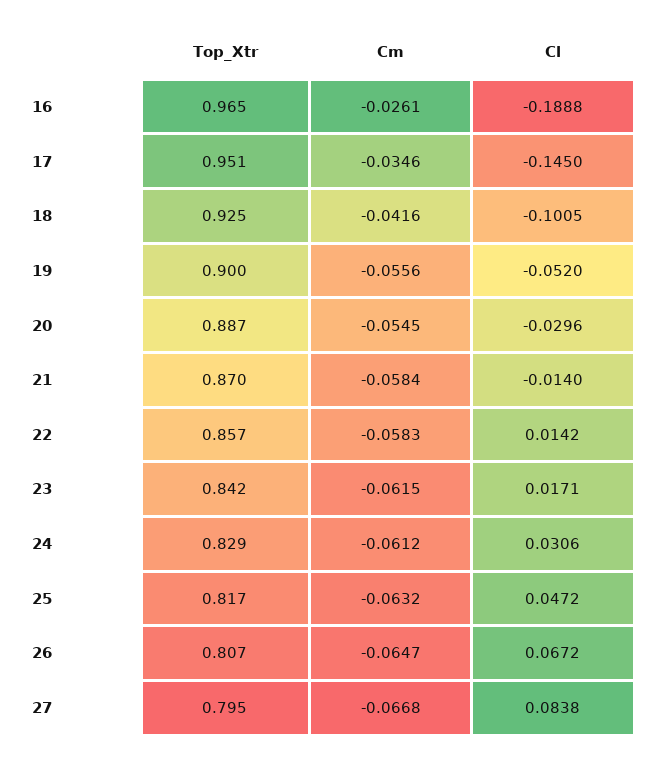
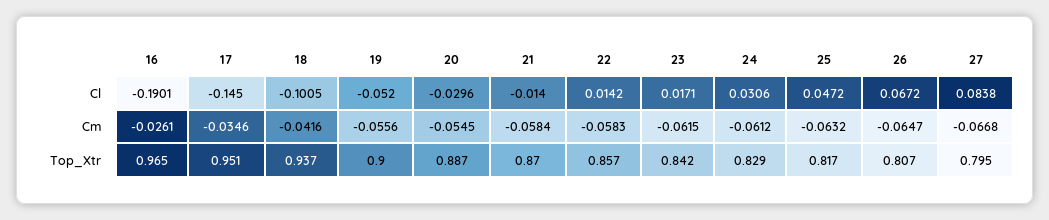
Cl, 16: -0.1888 -> -0.1901
Top_Xtr, 18: 0.925 -> 0.937

